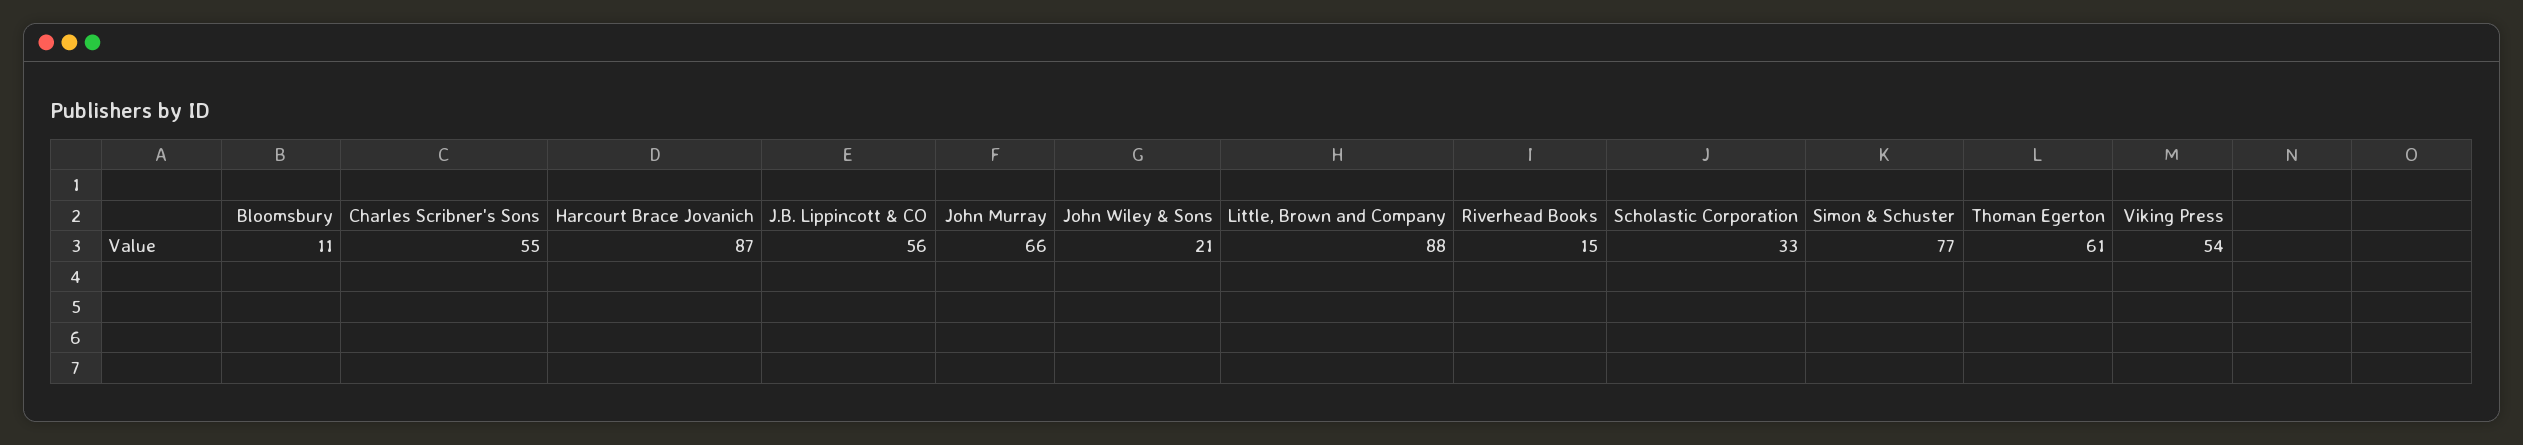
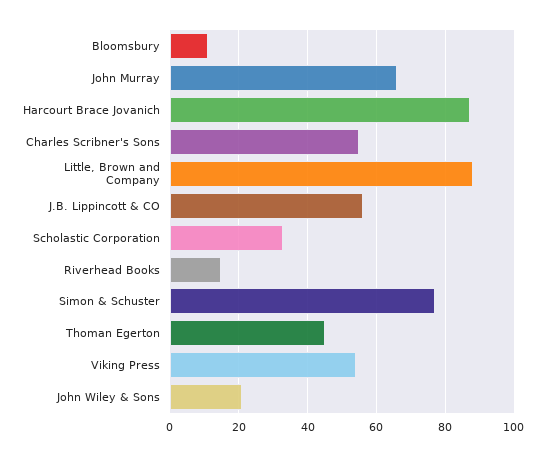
Thoman Egerton: 61 -> 45

